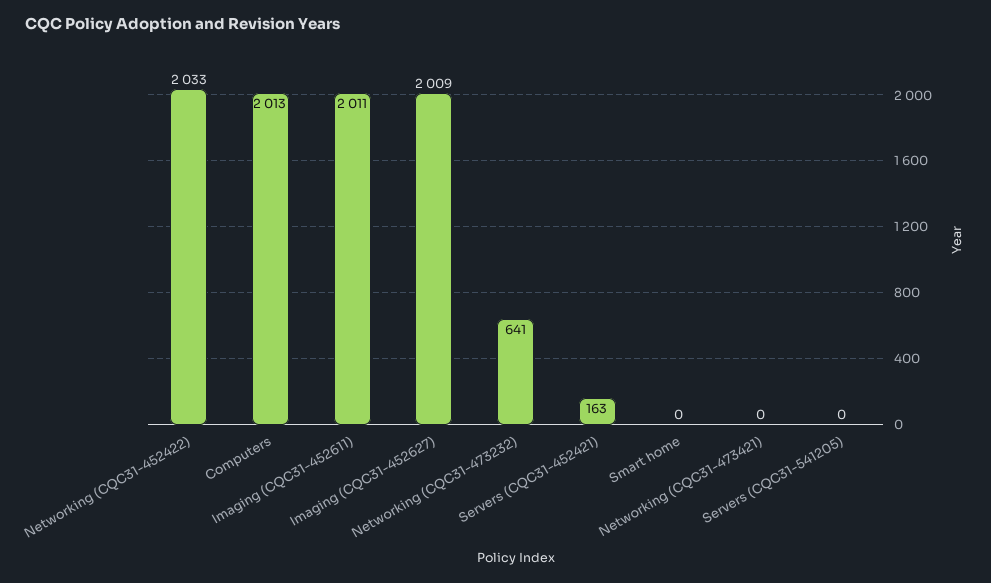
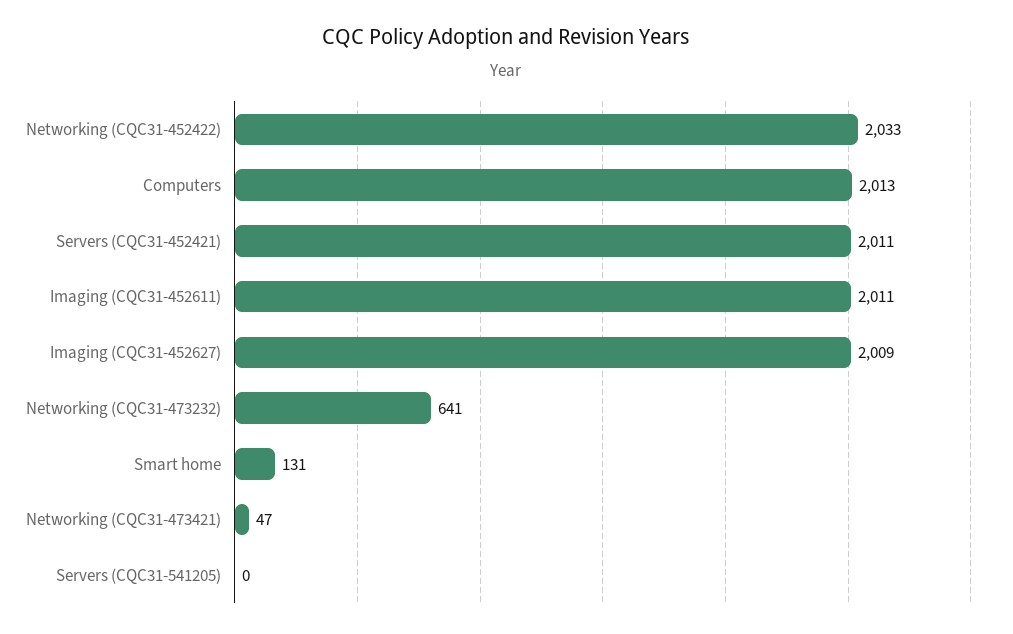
Servers (CQC31-452421): 163 -> 2011
Smart home: 0 -> 131
Networking (CQC31-473421): 0 -> 47

